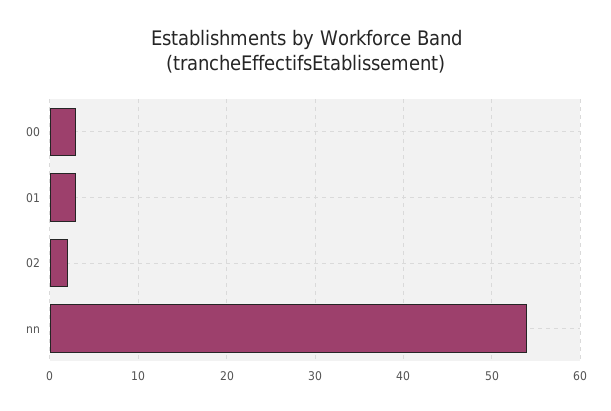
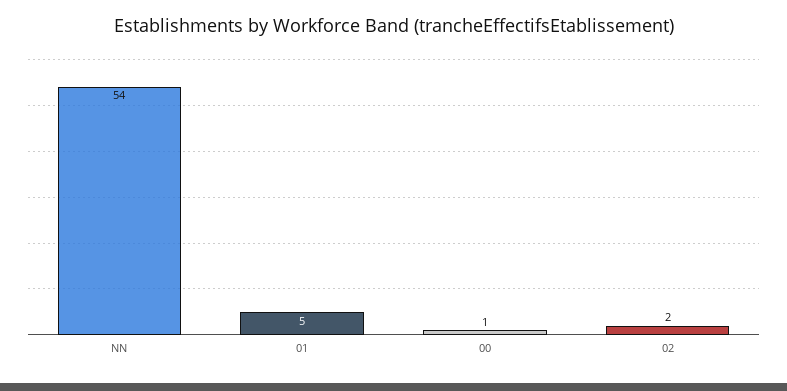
00: 3 -> 1
01: 3 -> 5

